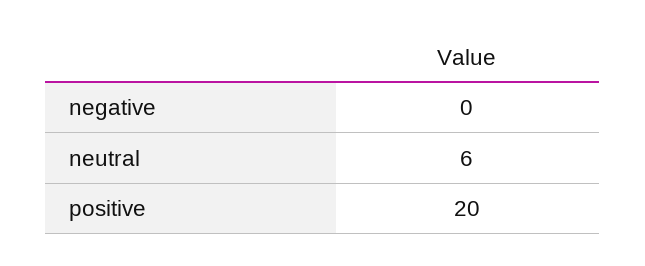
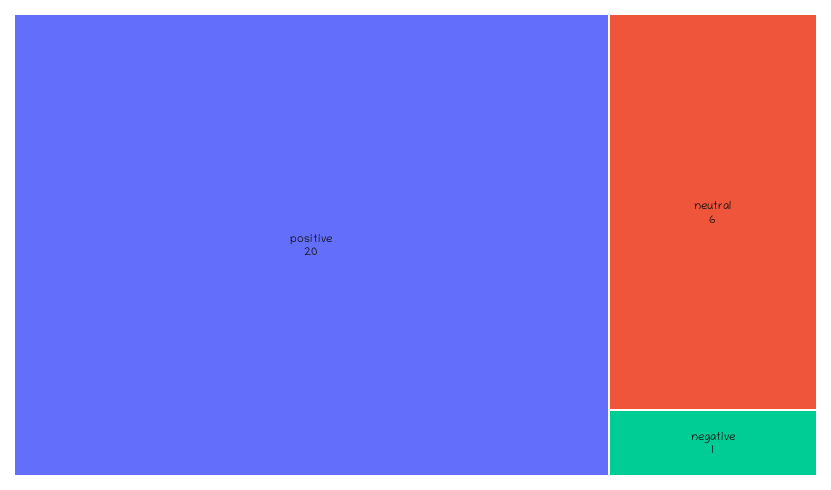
negative: 0 -> 1

